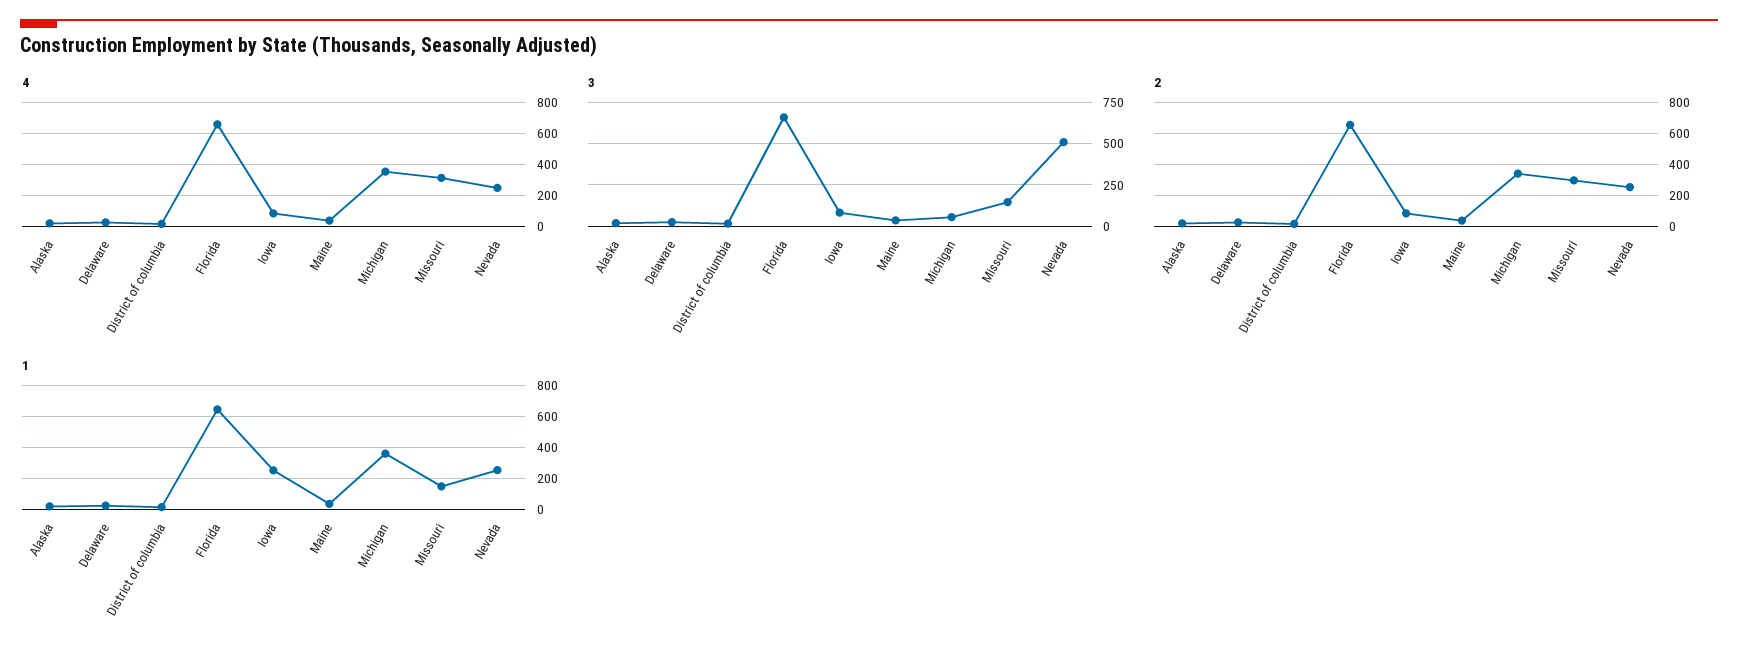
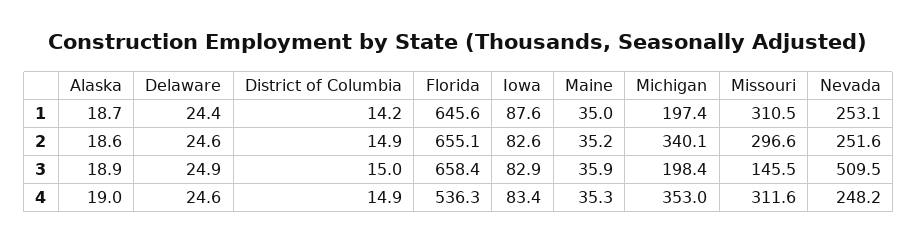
4, Florida: 650 -> 536.3
3, Michigan: 50 -> 198.4
1, Iowa: 250 -> 87.6
1, Michigan: 350 -> 197.4
1, Missouri: 150 -> 310.5

